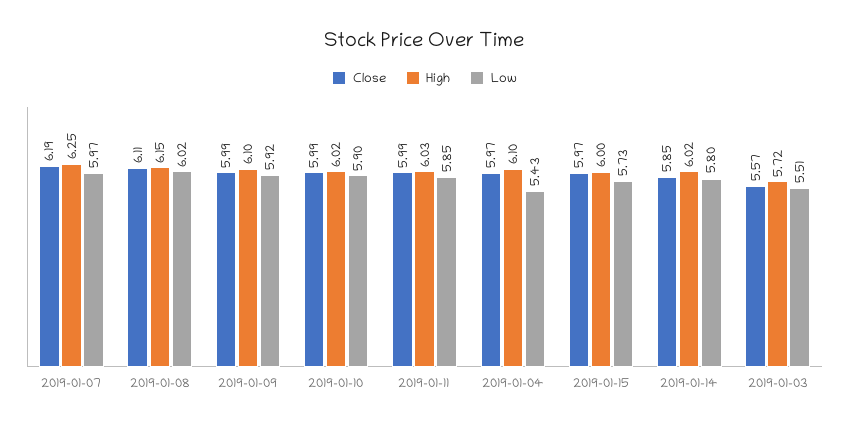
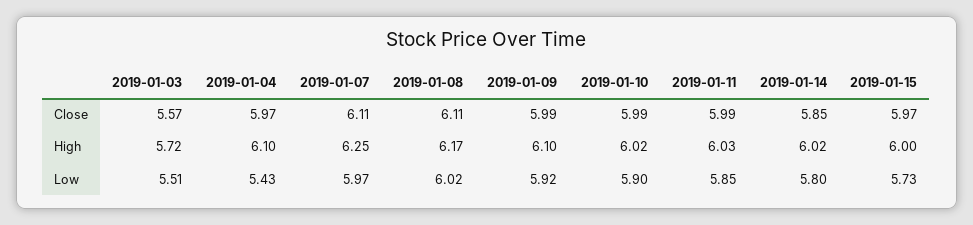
Close, 2019-01-07: 6.19 -> 6.11
High, 2019-01-08: 6.15 -> 6.17

